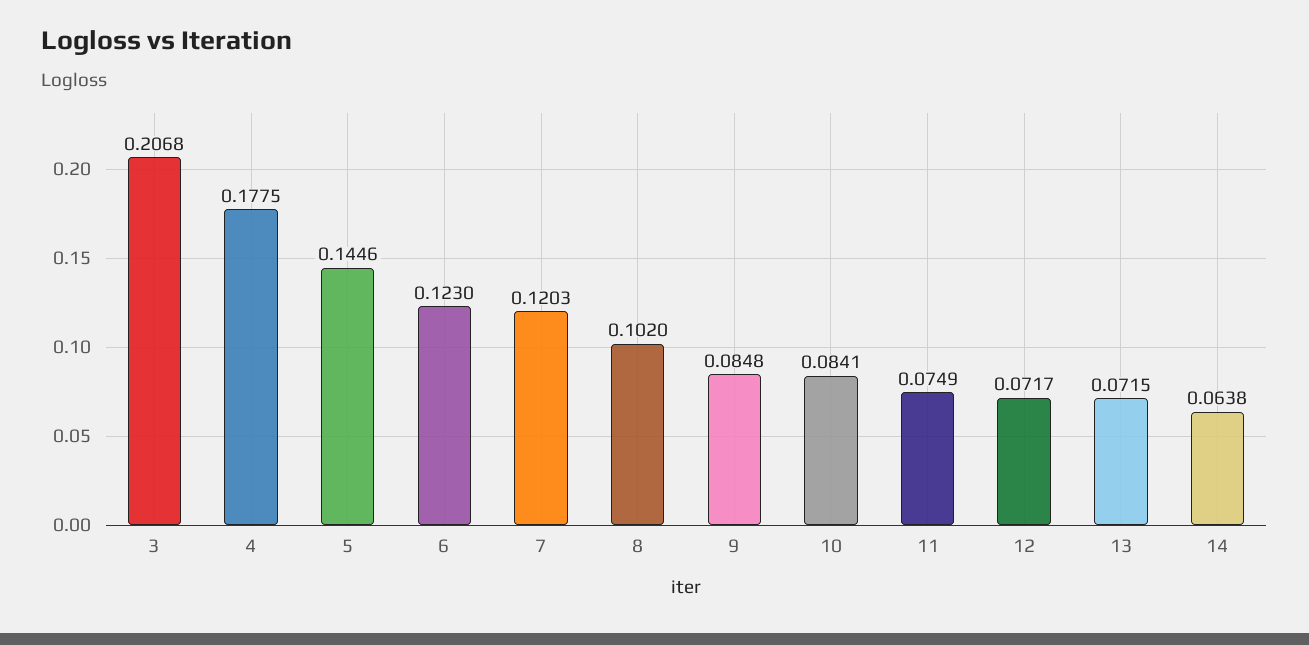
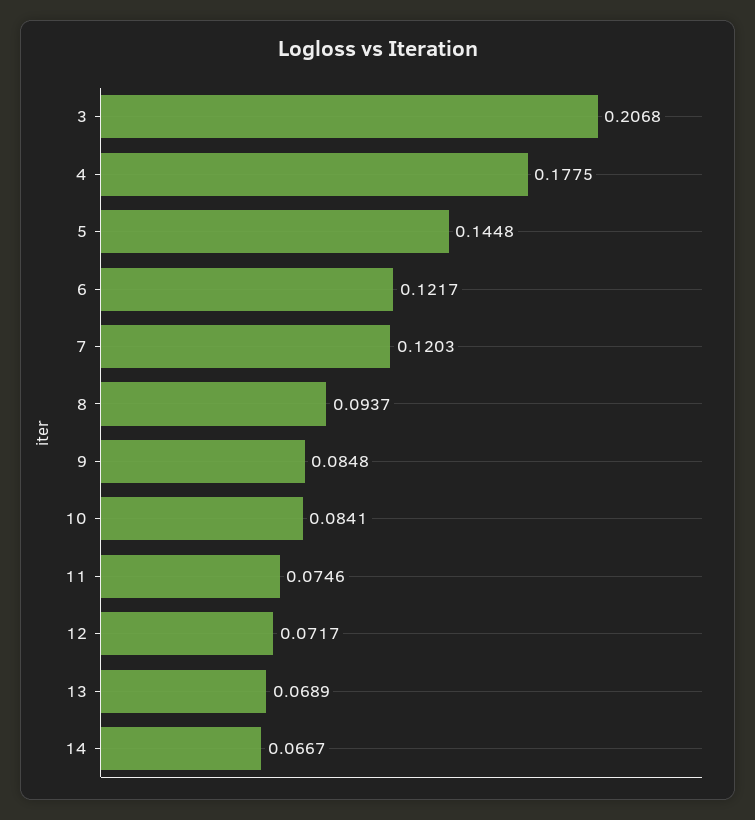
5: 0.1446 -> 0.1448
6: 0.123 -> 0.1217
8: 0.102 -> 0.0937
11: 0.0749 -> 0.0746
13: 0.0715 -> 0.0689
14: 0.0638 -> 0.0667

